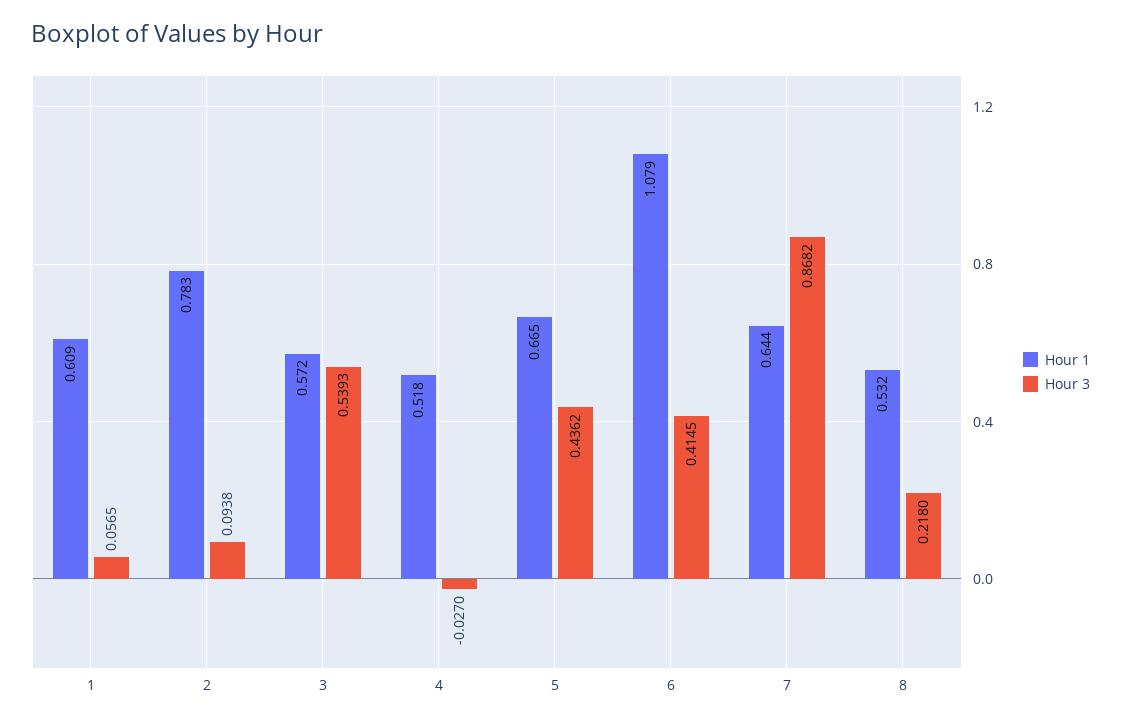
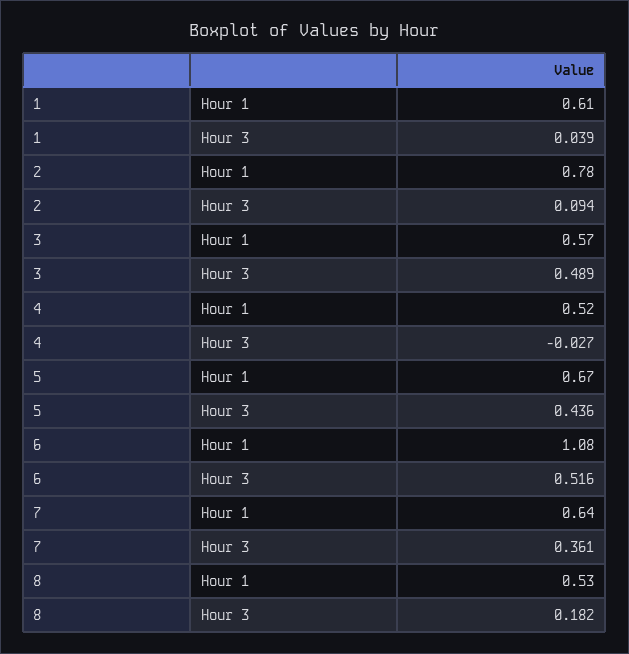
Hour 3, 1: 0.0565 -> 0.039
Hour 3, 3: 0.5393 -> 0.489
Hour 3, 6: 0.4145 -> 0.516
Hour 3, 7: 0.8682 -> 0.361
Hour 3, 8: 0.218 -> 0.182

